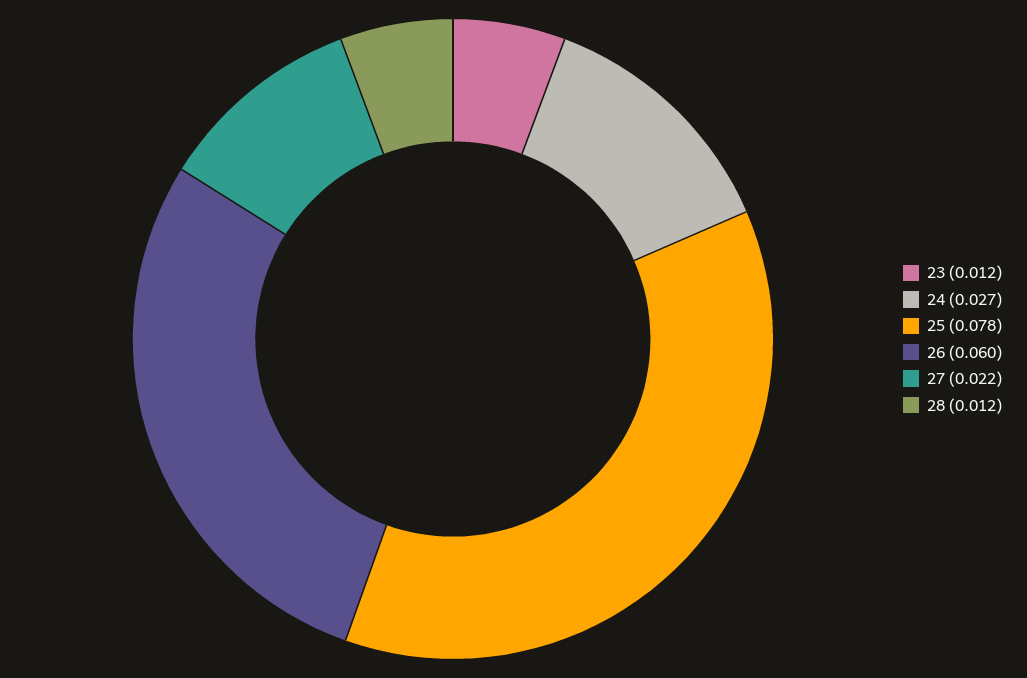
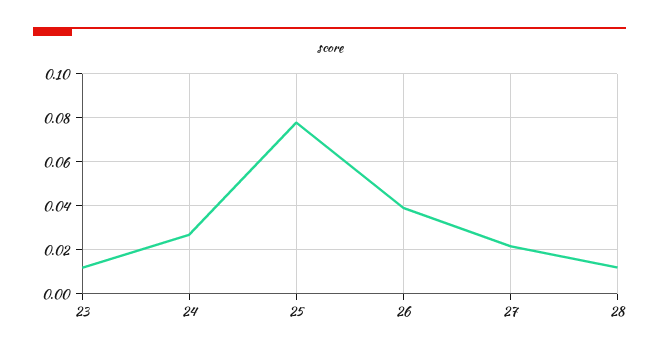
26: 0.06 -> 0.04

